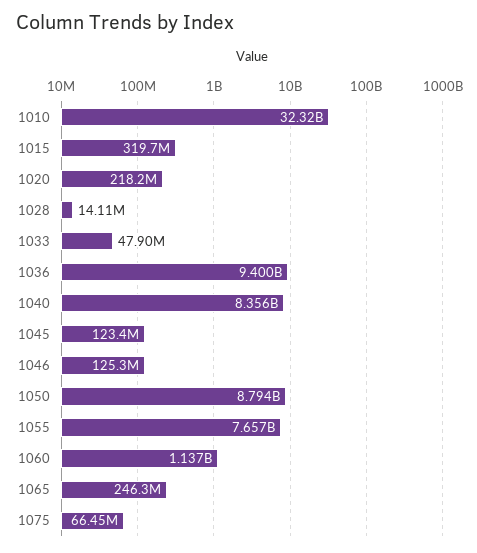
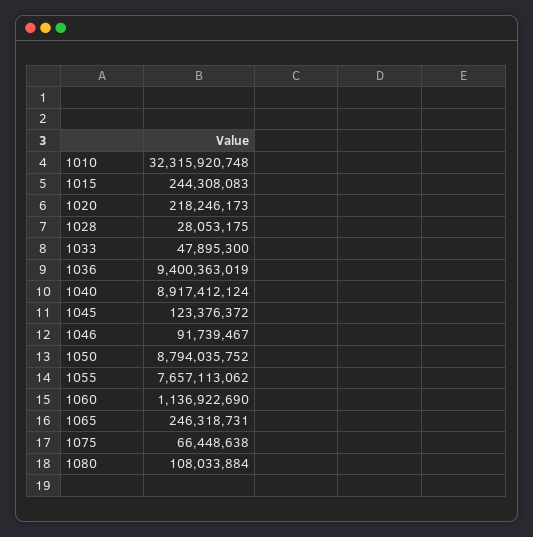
1015: 319700000 -> 244308083
1028: 14110000 -> 28053175
1040: 8356000000 -> 8917412124
1046: 125300000 -> 91739467
1080: none -> 108033884

